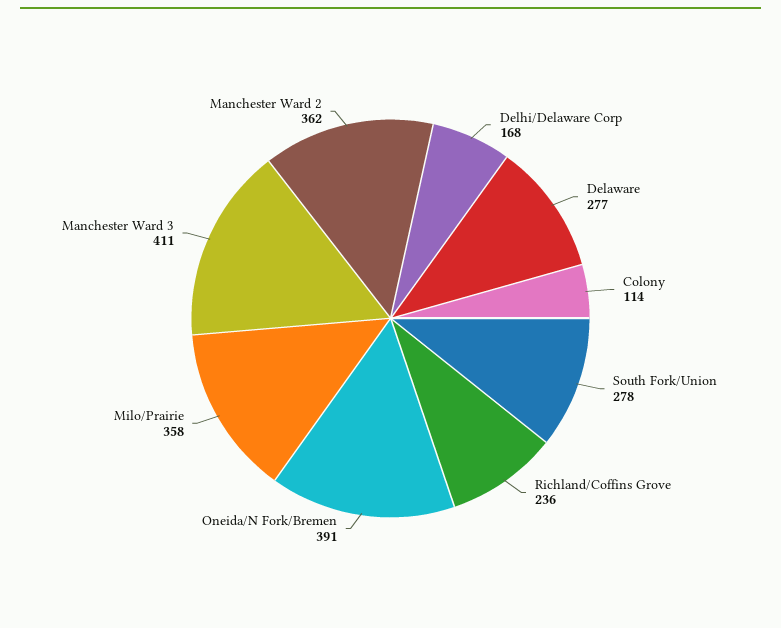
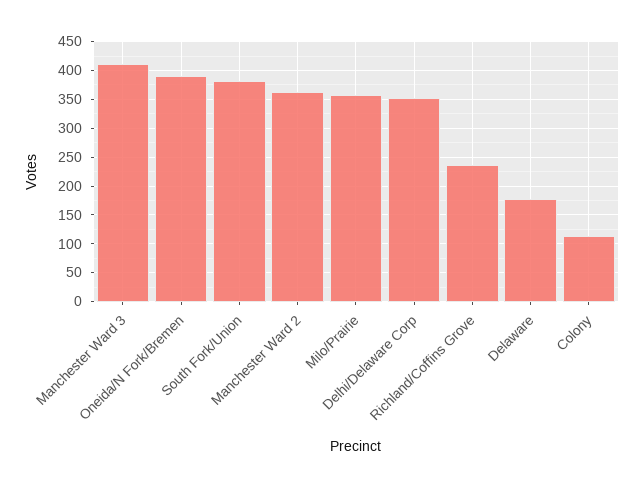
Delhi/Delaware Corp: 168 -> 350
Delaware: 277 -> 175
South Fork/Union: 278 -> 375

